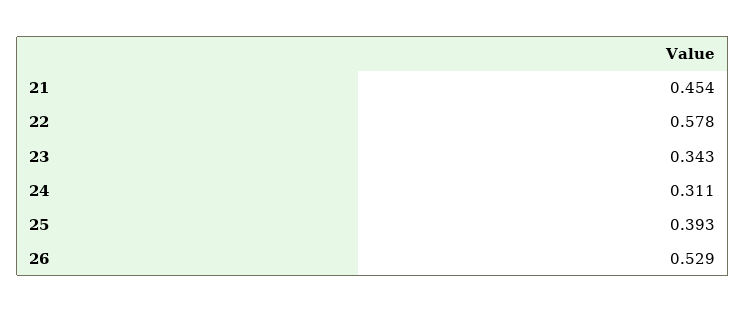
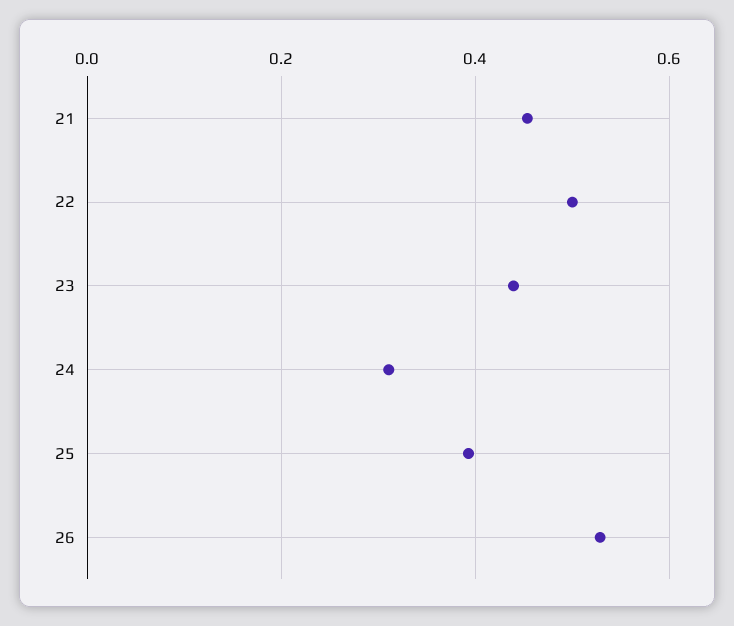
22: 0.578 -> 0.5
23: 0.343 -> 0.44

